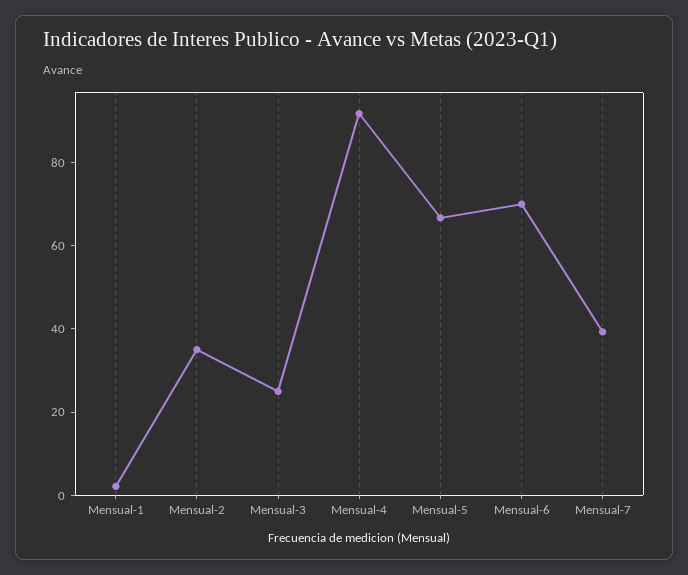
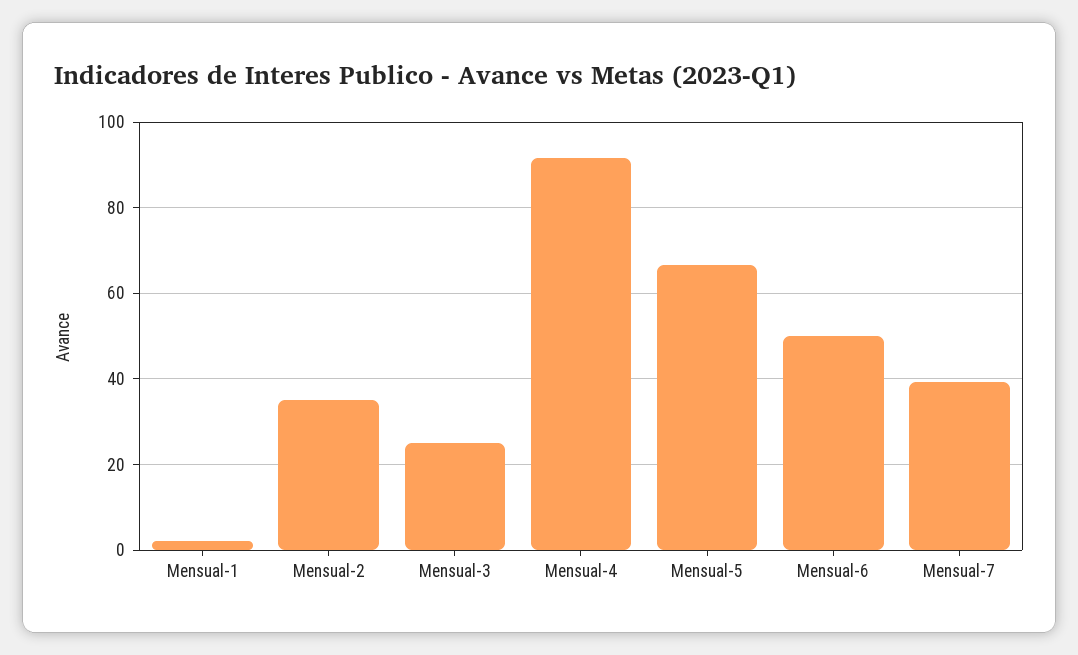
Mensual-6: 70 -> 50

